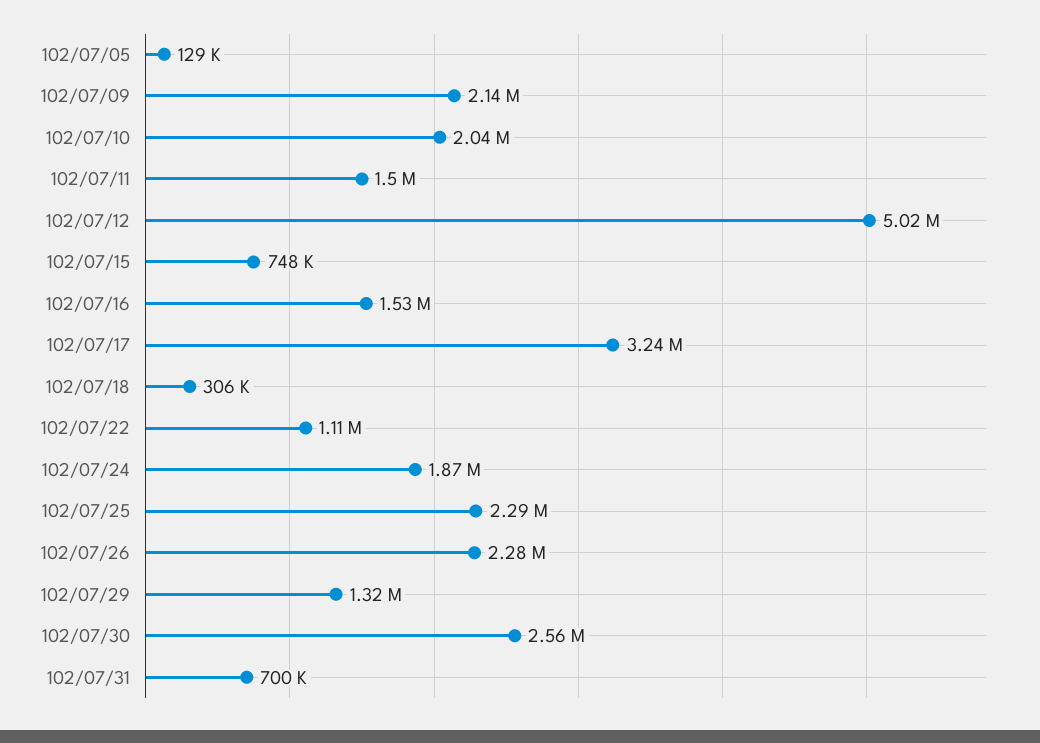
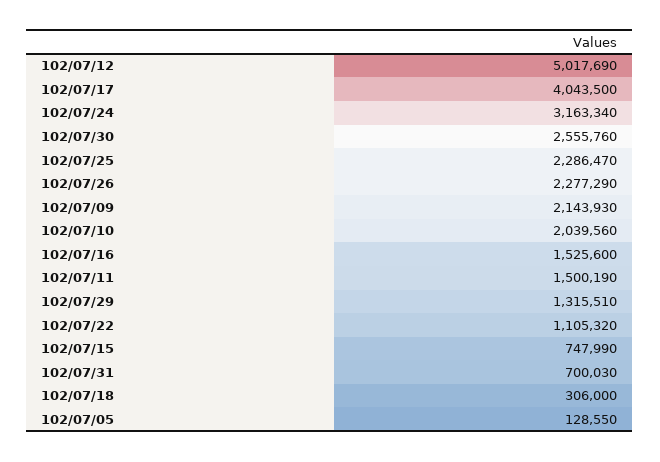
102/07/17: 3240000 -> 4043500
102/07/24: 1870000 -> 3163340

